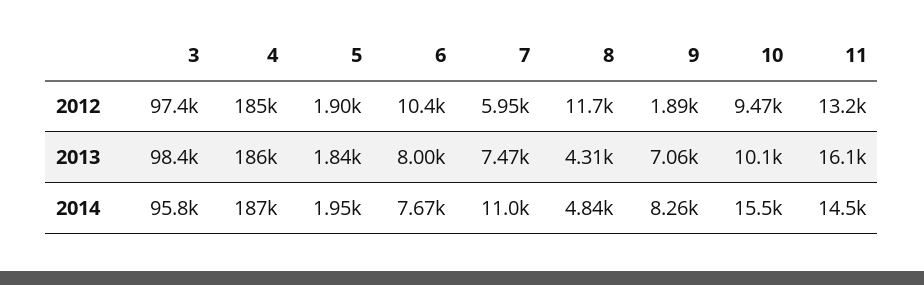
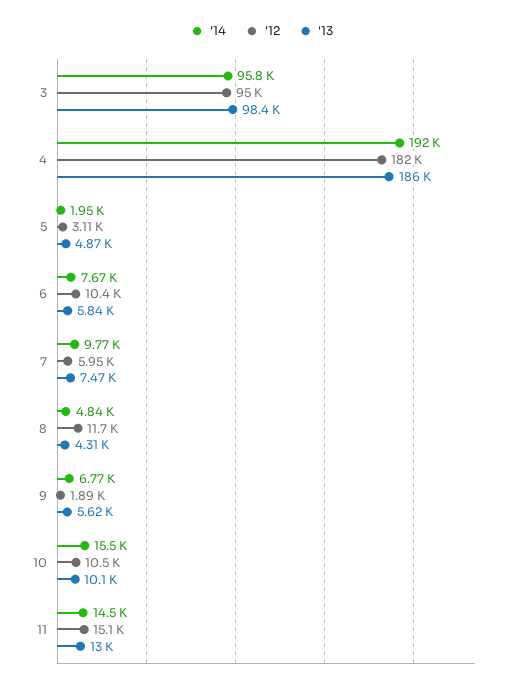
2012, 3: 97400 -> 95000
2012, 4: 185000 -> 182000
2012, 5: 1900 -> 3110
2012, 10: 9470 -> 10500
2012, 11: 13200 -> 15100
2013, 5: 1840 -> 4870
2013, 6: 8000 -> 5840
2013, 9: 7060 -> 5620
2013, 11: 16100 -> 13000
2014, 4: 187000 -> 192000
2014, 7: 11000 -> 9770
2014, 9: 8260 -> 6770

